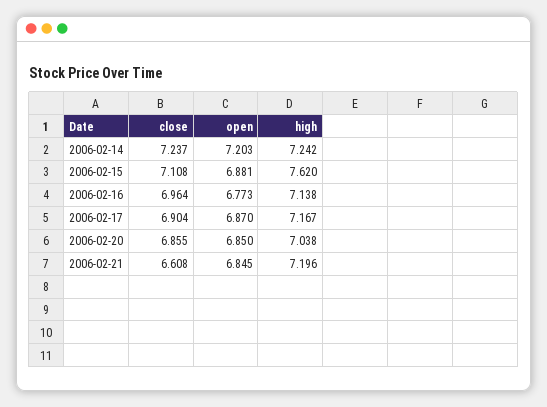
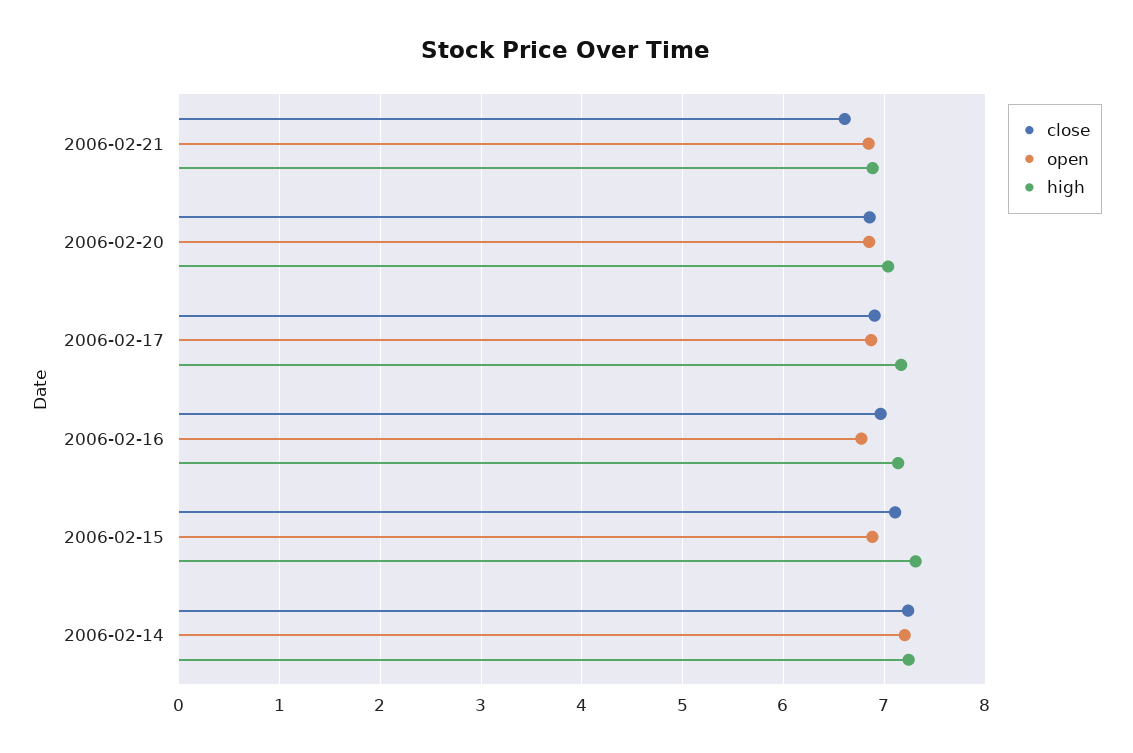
high, 2006-02-15: 7.62 -> 7.3
high, 2006-02-21: 7.196 -> 6.9

